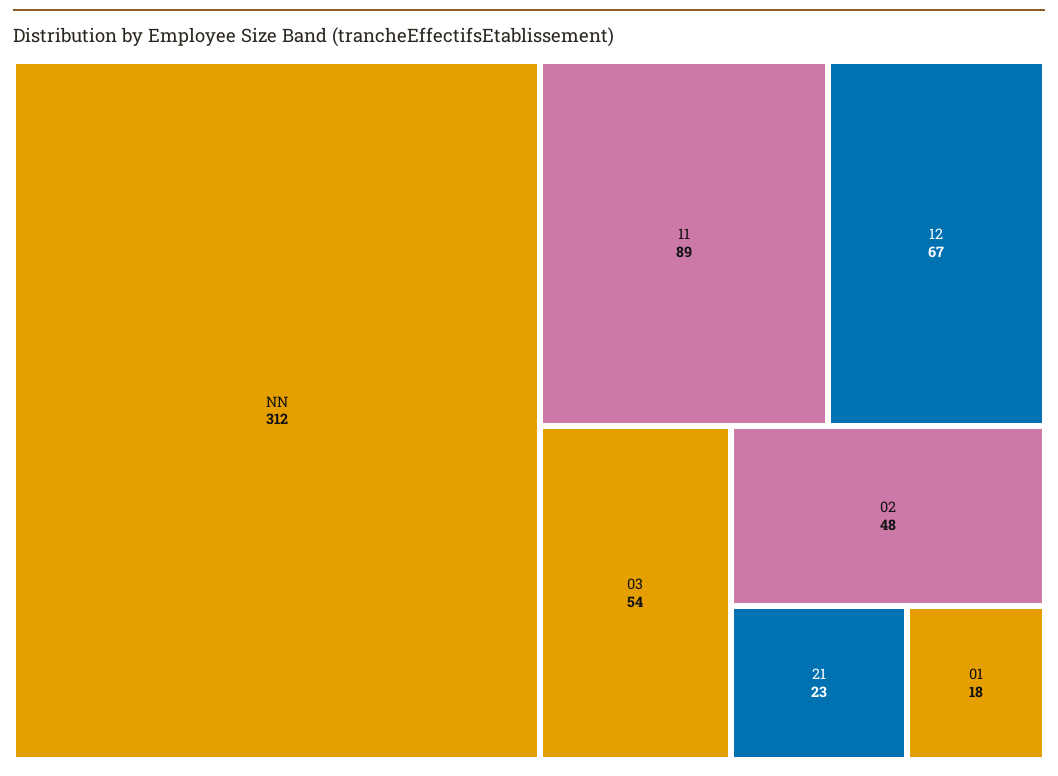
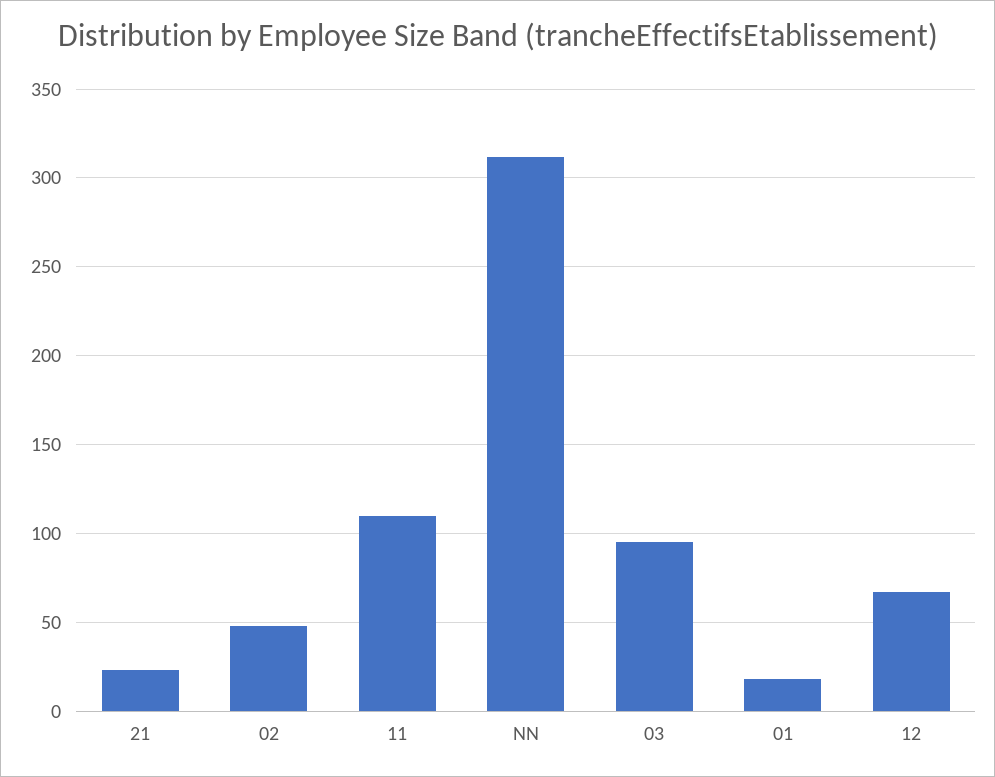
11: 89 -> 110
03: 54 -> 95

